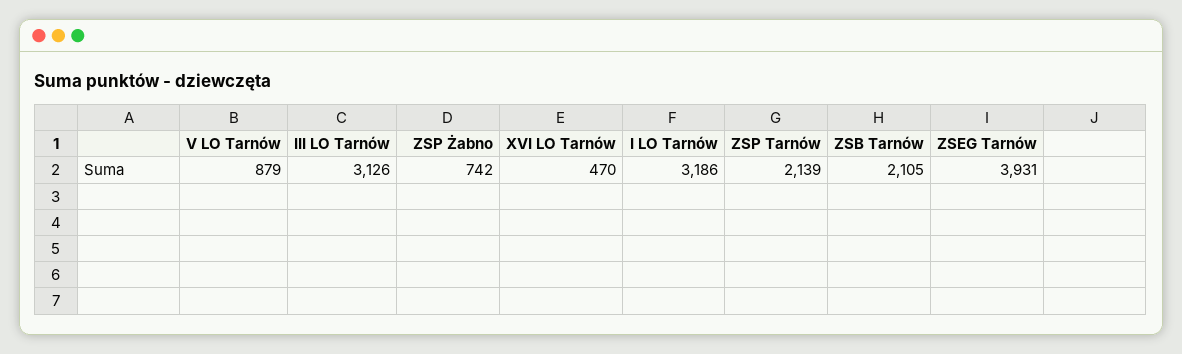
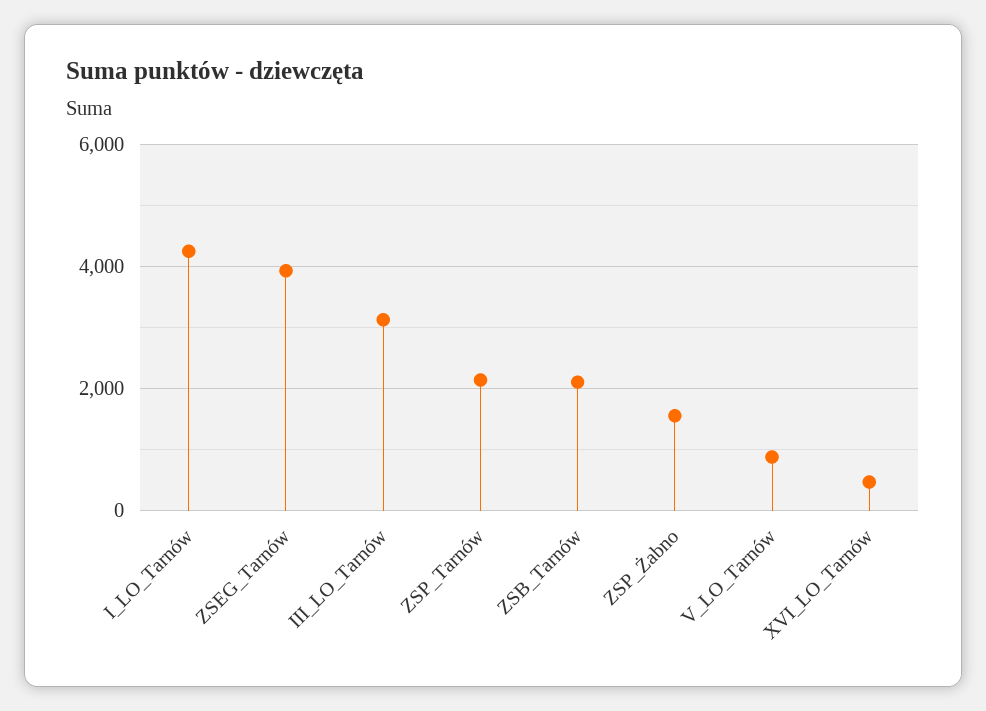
ZSP Żabno: 742 -> 1600
I LO Tarnów: 3186 -> 4200

